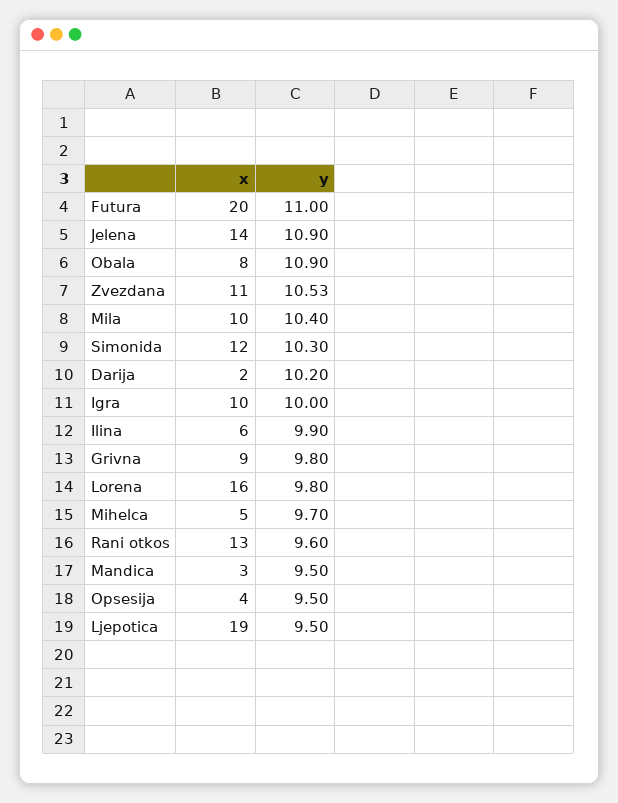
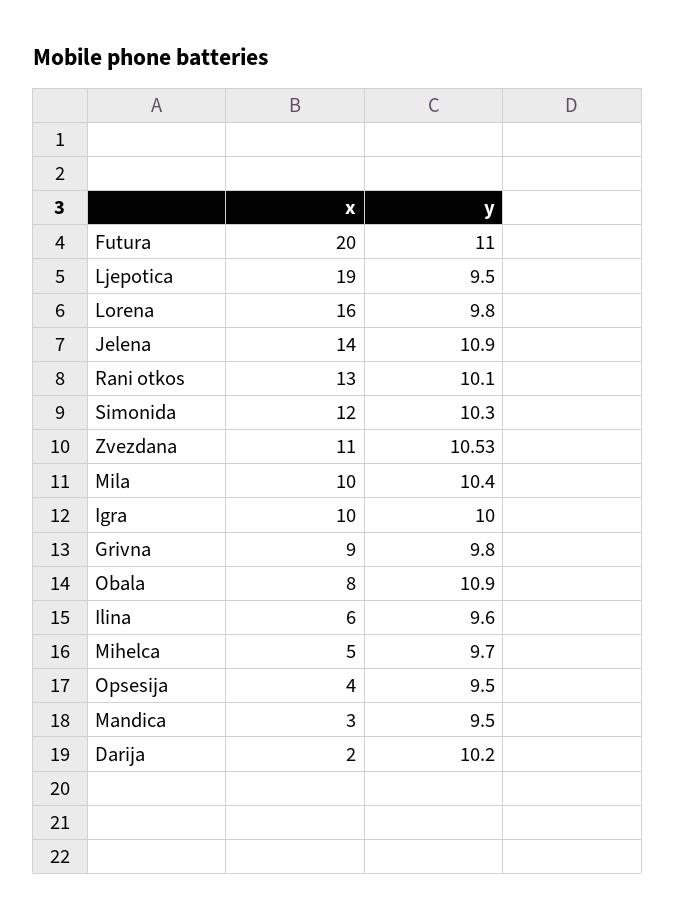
y, Ilina: 9.9 -> 9.6
y, Rani otkos: 9.6 -> 10.1

